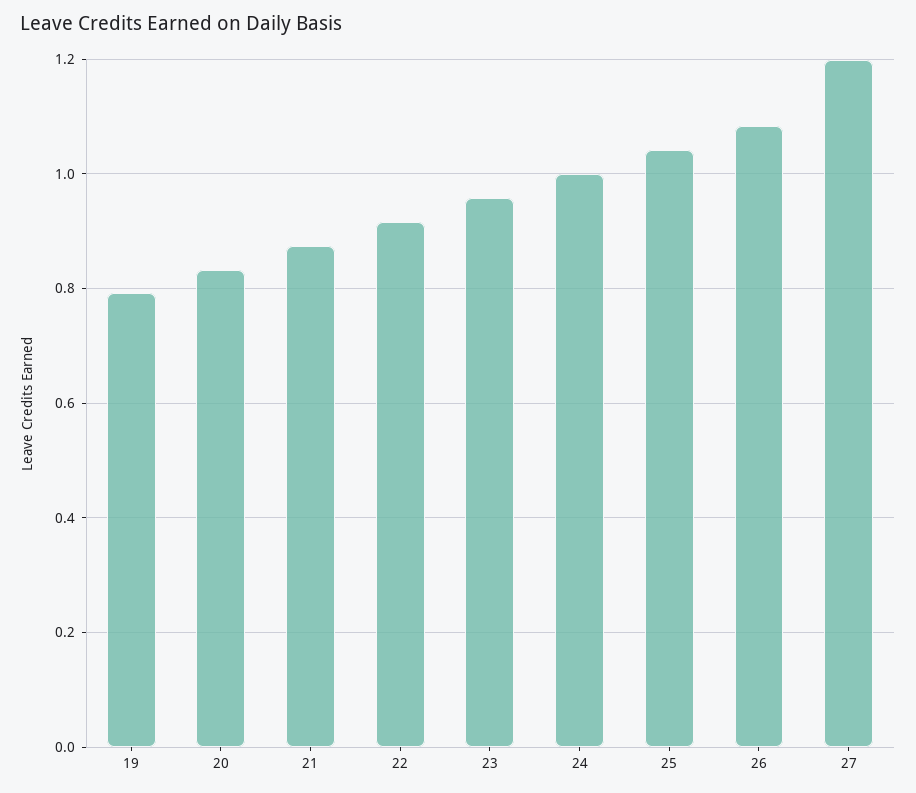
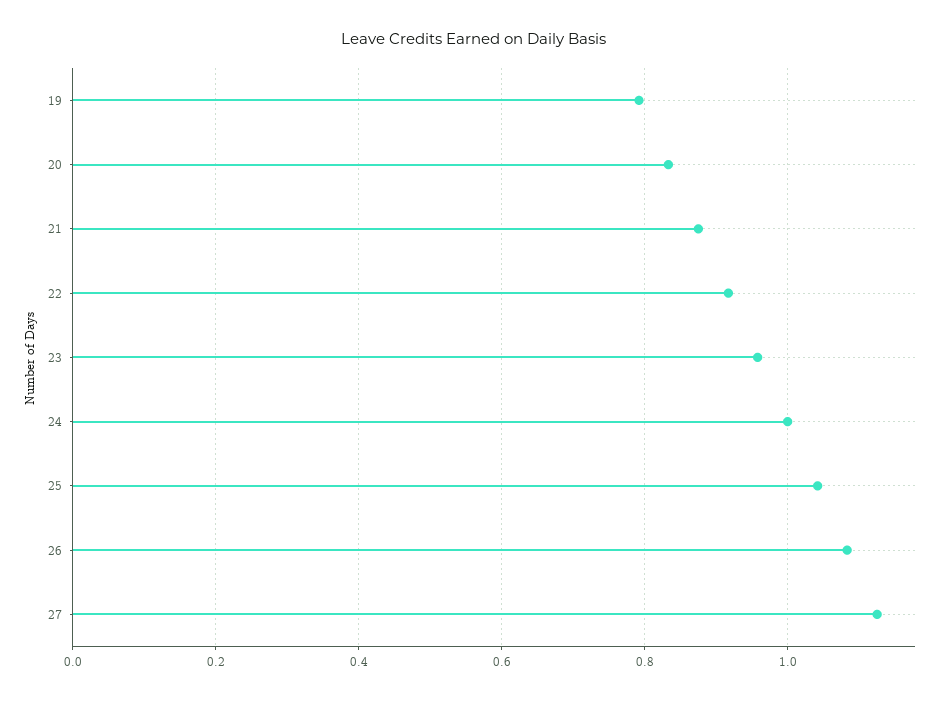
27: 1.2 -> 1.12

